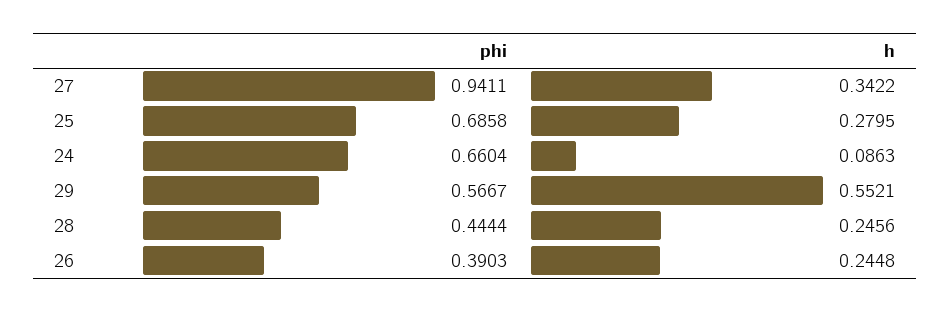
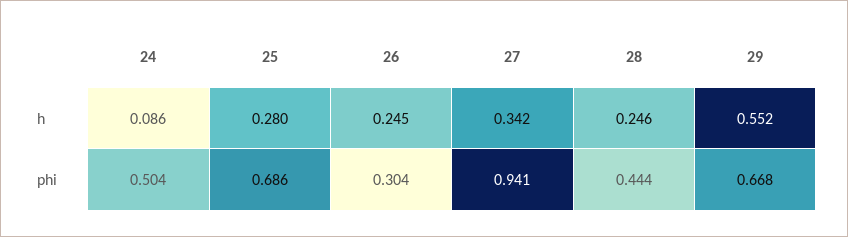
phi, 24: 0.6604 -> 0.504
phi, 29: 0.5667 -> 0.668
phi, 26: 0.3903 -> 0.304

